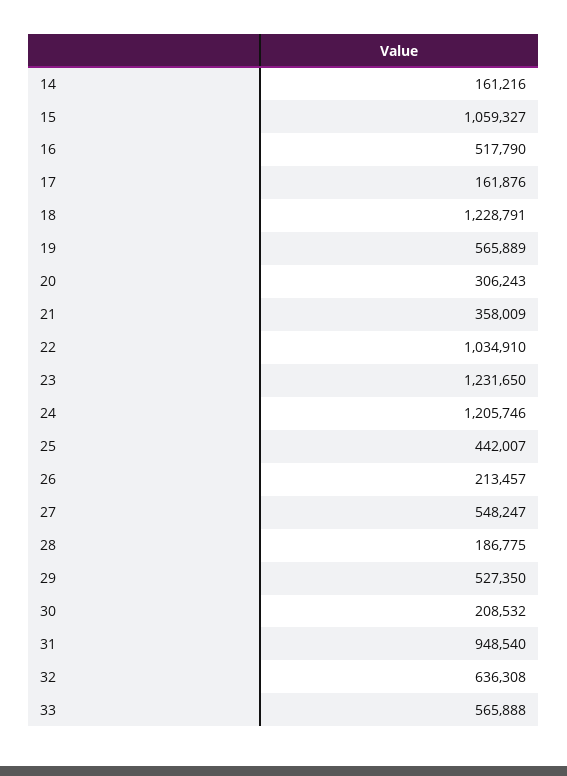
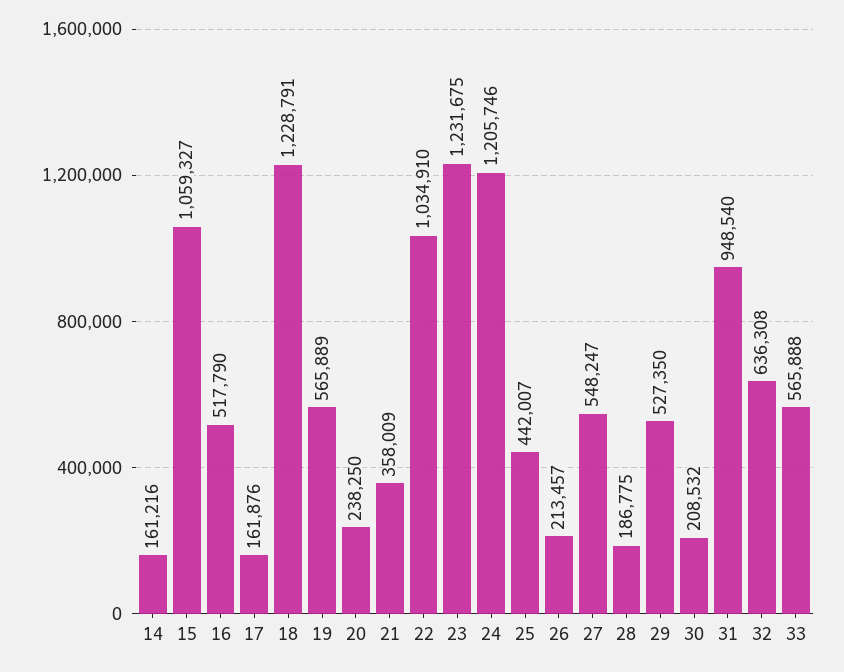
20: 306243 -> 238250
23: 1231650 -> 1231675

